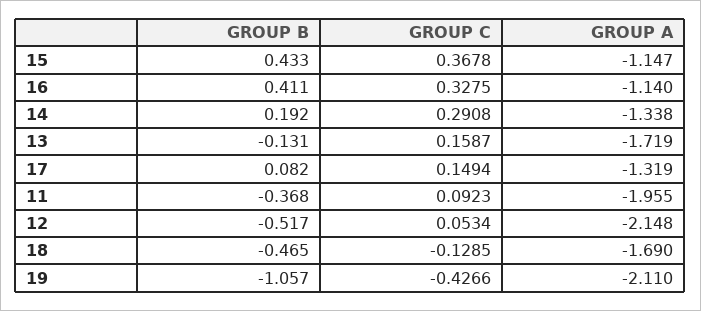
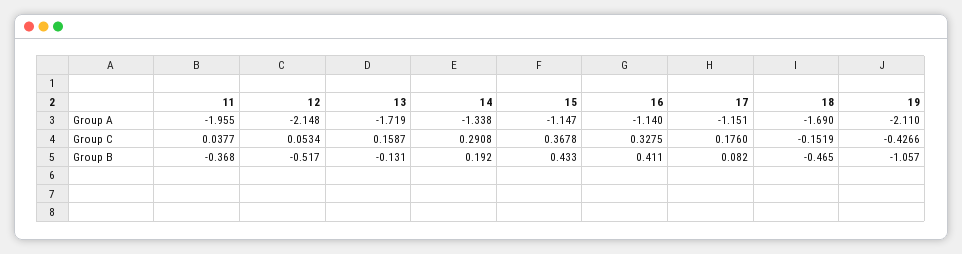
GROUP C, 17: 0.1494 -> 0.176
GROUP A, 17: -1.319 -> -1.151
GROUP C, 11: 0.0923 -> 0.0377
GROUP C, 18: -0.1285 -> -0.1519

